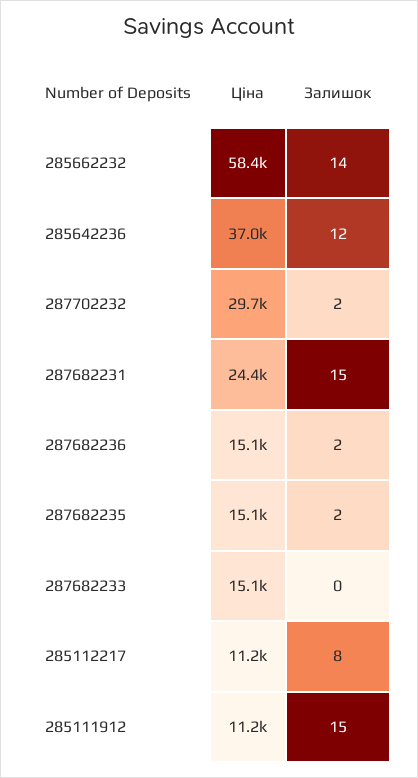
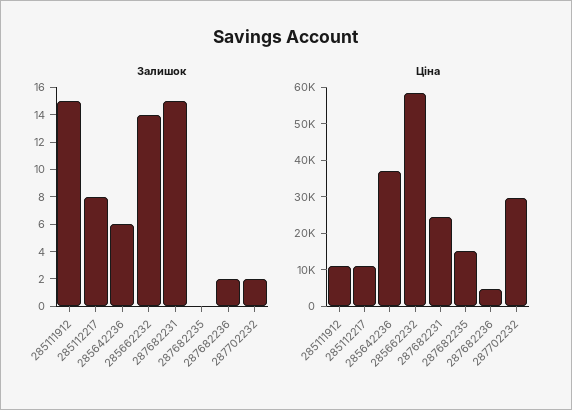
Залишок, 285642236: 12 -> 6
Ціна, 287682236: 15100 -> 5000
Залишок, 287682235: 2 -> 0
Ціна, 287682233: 15100 -> none
Залишок, 287682233: 0 -> none

